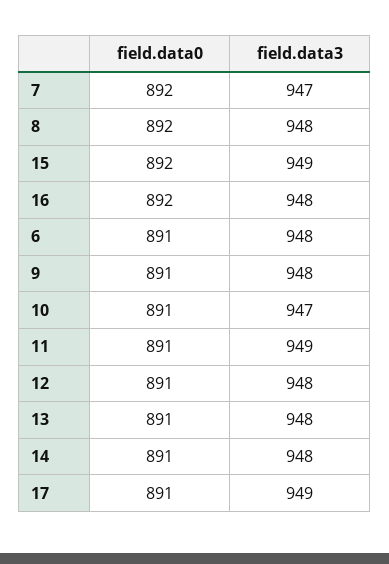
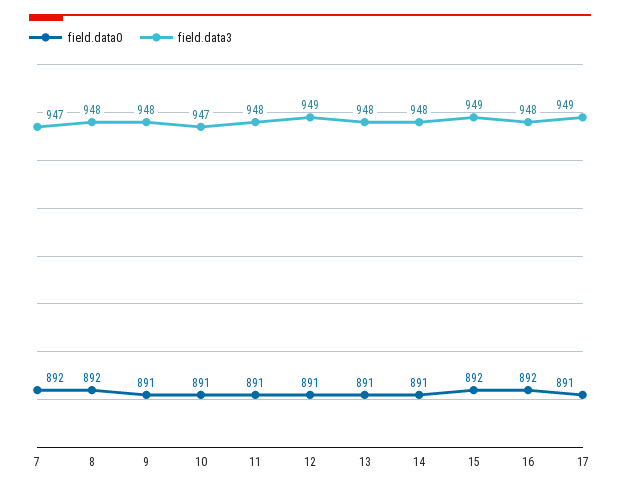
field.data0, 6: 891 -> none
field.data3, 6: 948 -> none
field.data3, 11: 949 -> 948
field.data3, 12: 948 -> 949

